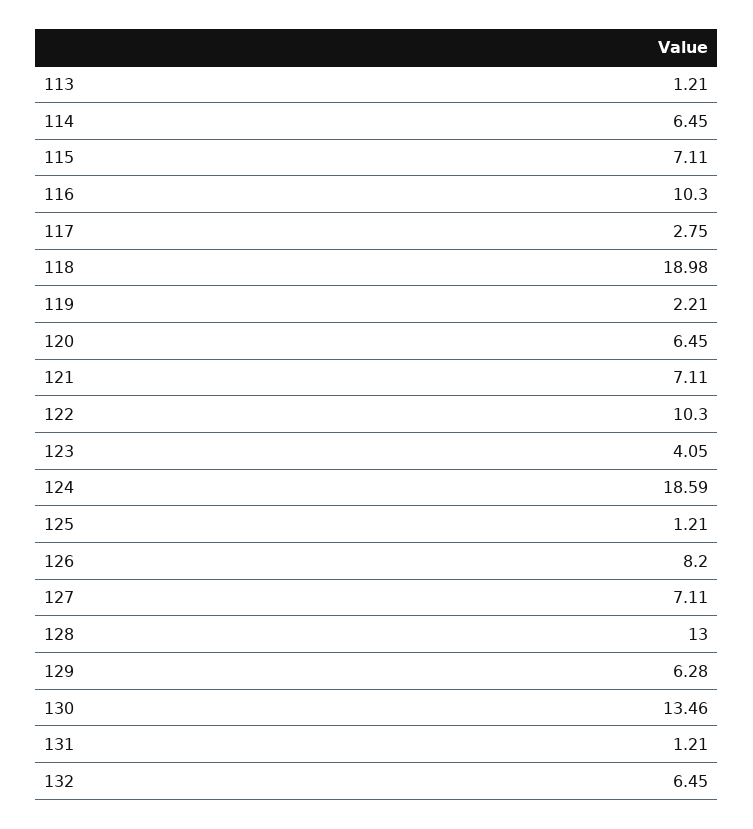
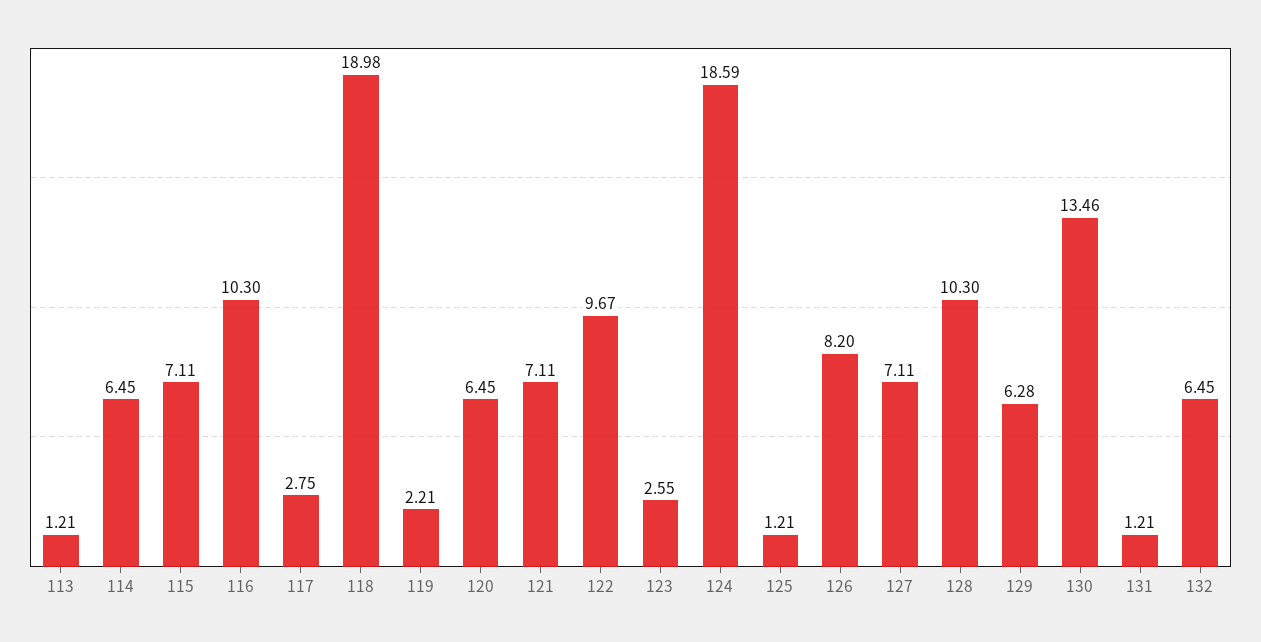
122: 10.3 -> 9.67
123: 4.05 -> 2.55
128: 13 -> 10.3

